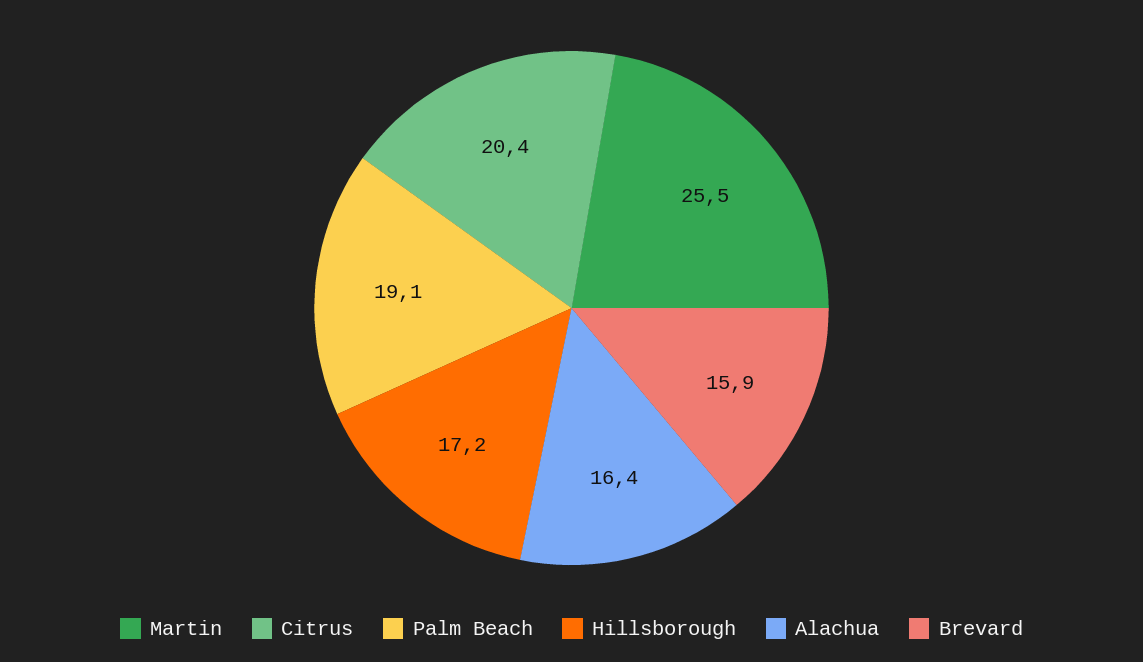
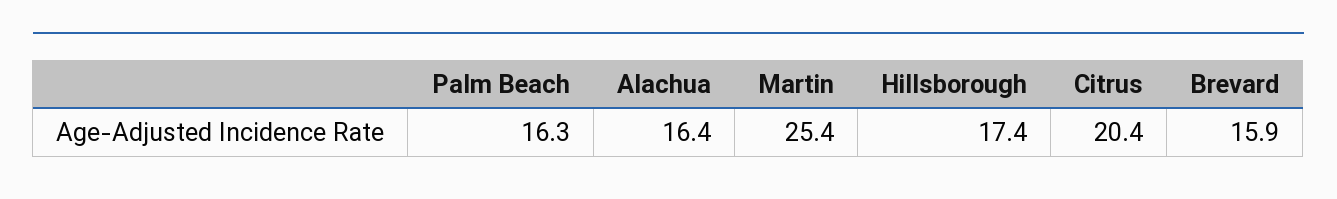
Martin: 25.5 -> 25.4
Palm Beach: 19.1 -> 16.3
Hillsborough: 17.2 -> 17.4

